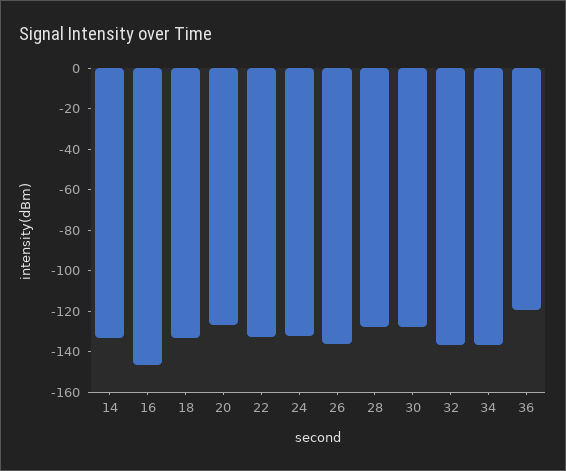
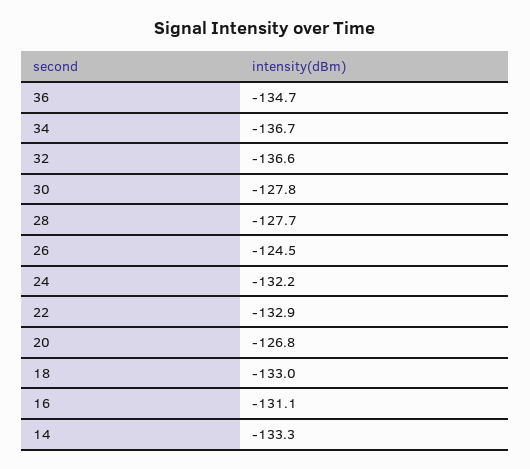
16: -145 -> -131.1
26: -135 -> -124.5
36: -120 -> -134.7

